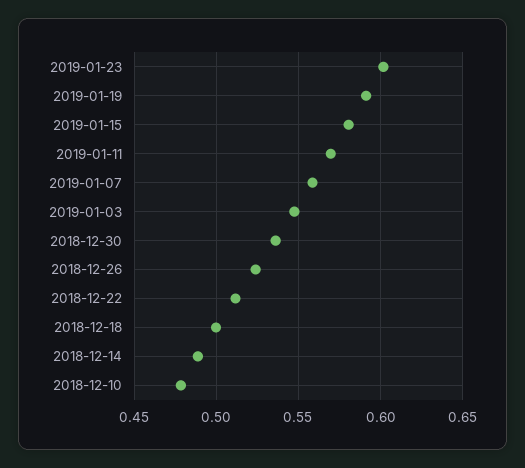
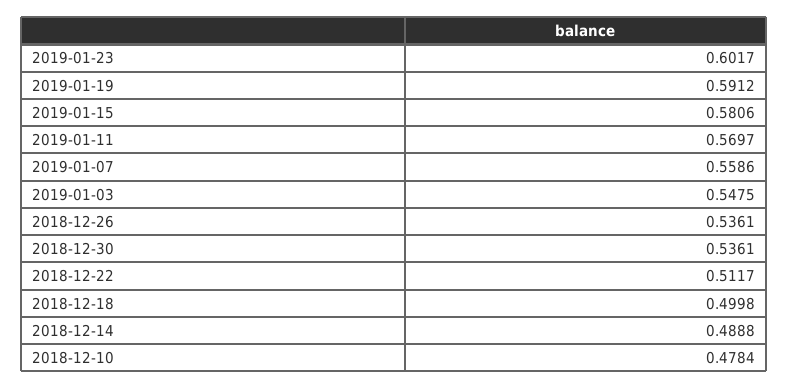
2018-12-26: 0.525 -> 0.5361

